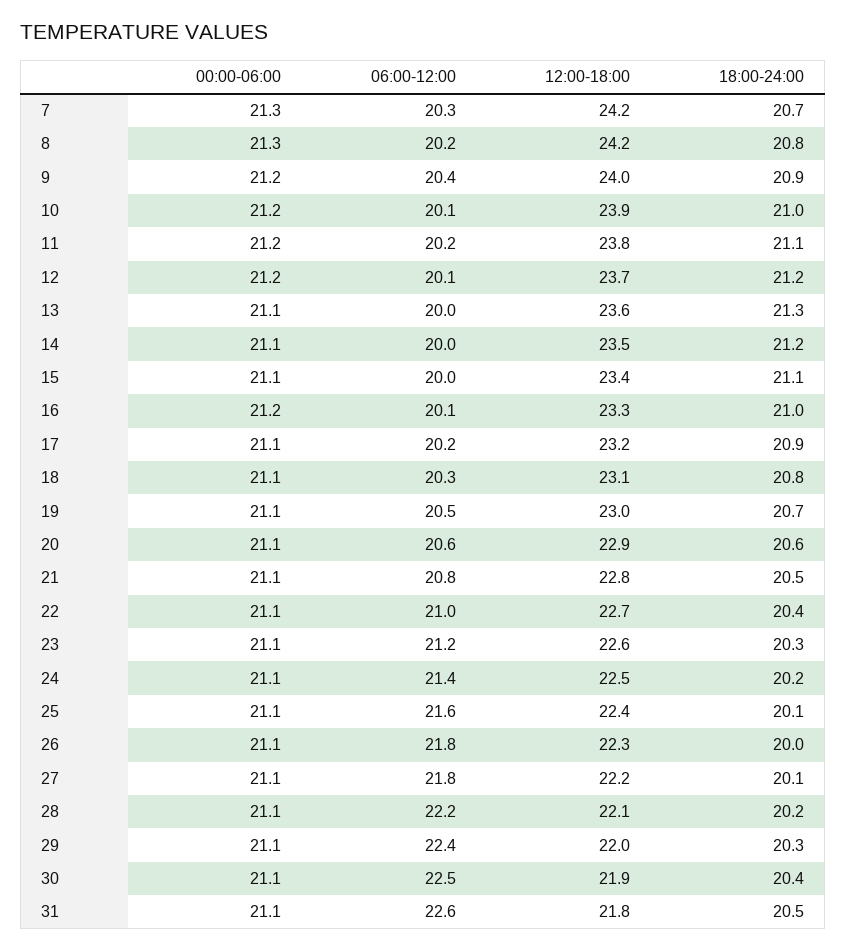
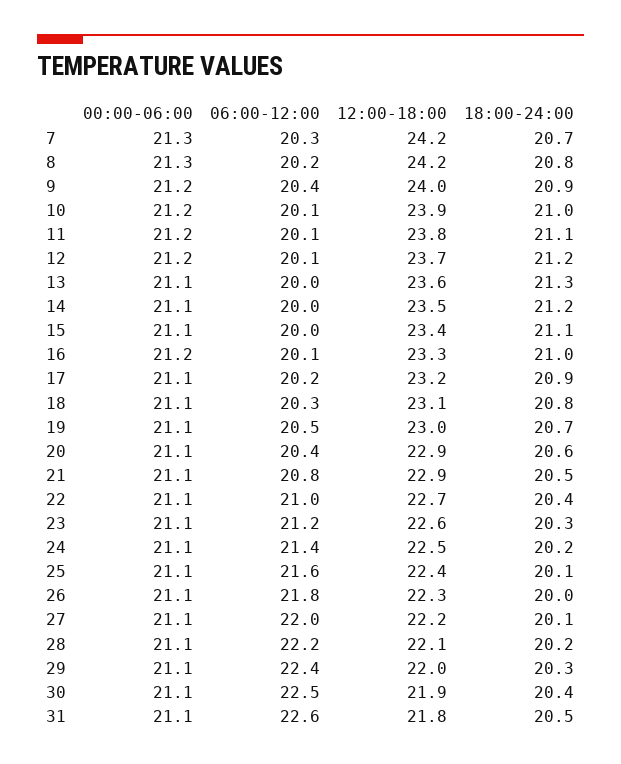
06:00-12:00, 11: 20.2 -> 20.1
06:00-12:00, 20: 20.6 -> 20.4
12:00-18:00, 21: 22.8 -> 22.9
06:00-12:00, 27: 21.8 -> 22

